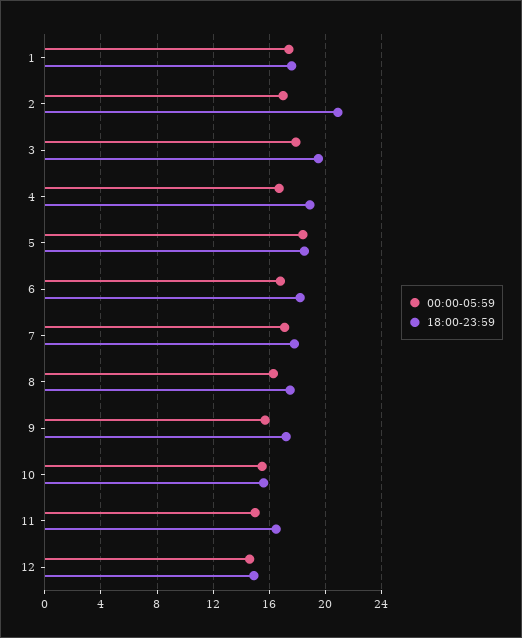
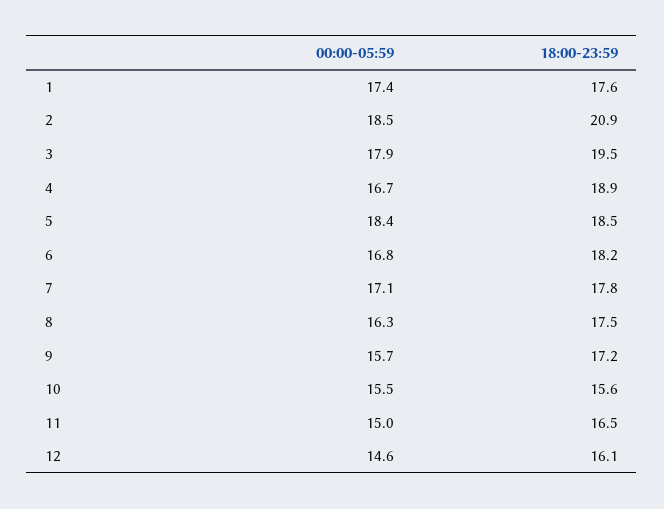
00:00-05:59, 2: 17 -> 18.5
18:00-23:59, 12: 15 -> 16.1

